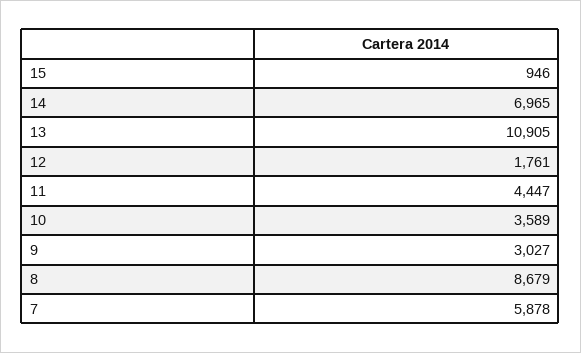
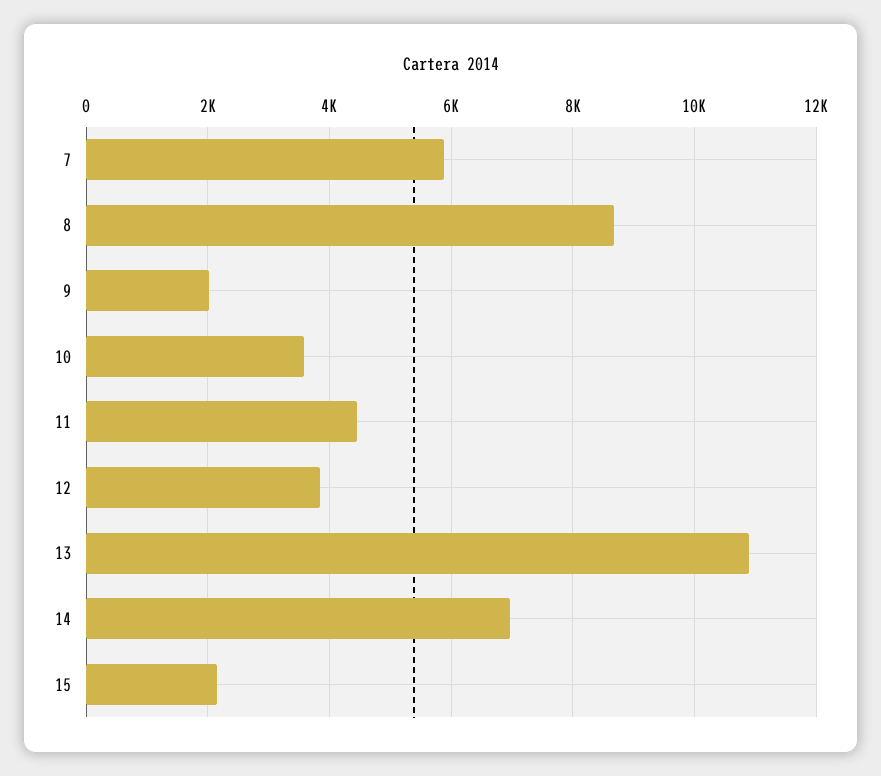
15: 946 -> 2200
12: 1761 -> 3800
9: 3027 -> 2000

